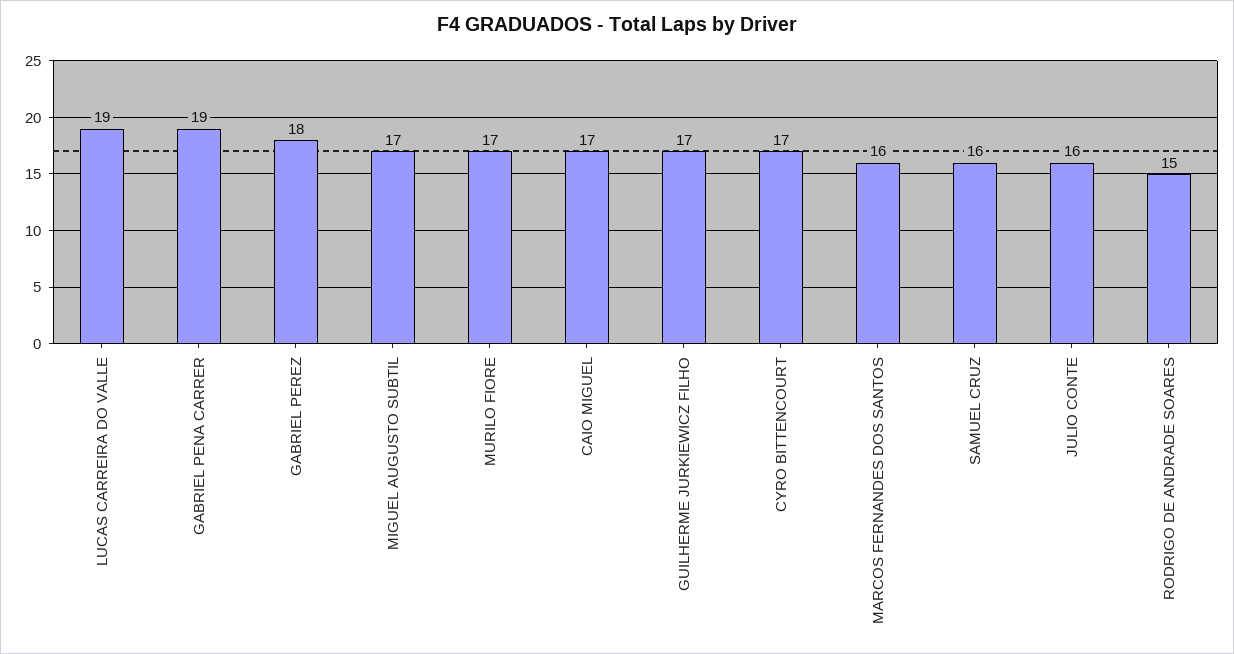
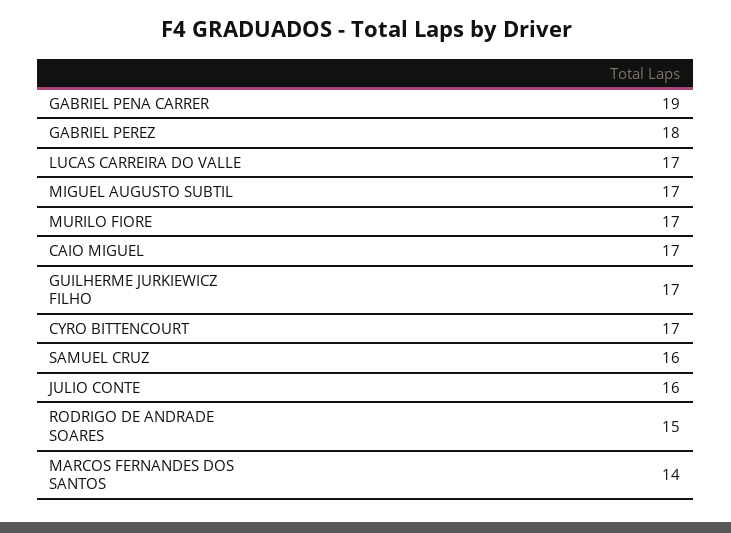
LUCAS CARREIRA DO VALLE: 19 -> 17
MARCOS FERNANDES DOS SANTOS: 16 -> 14

